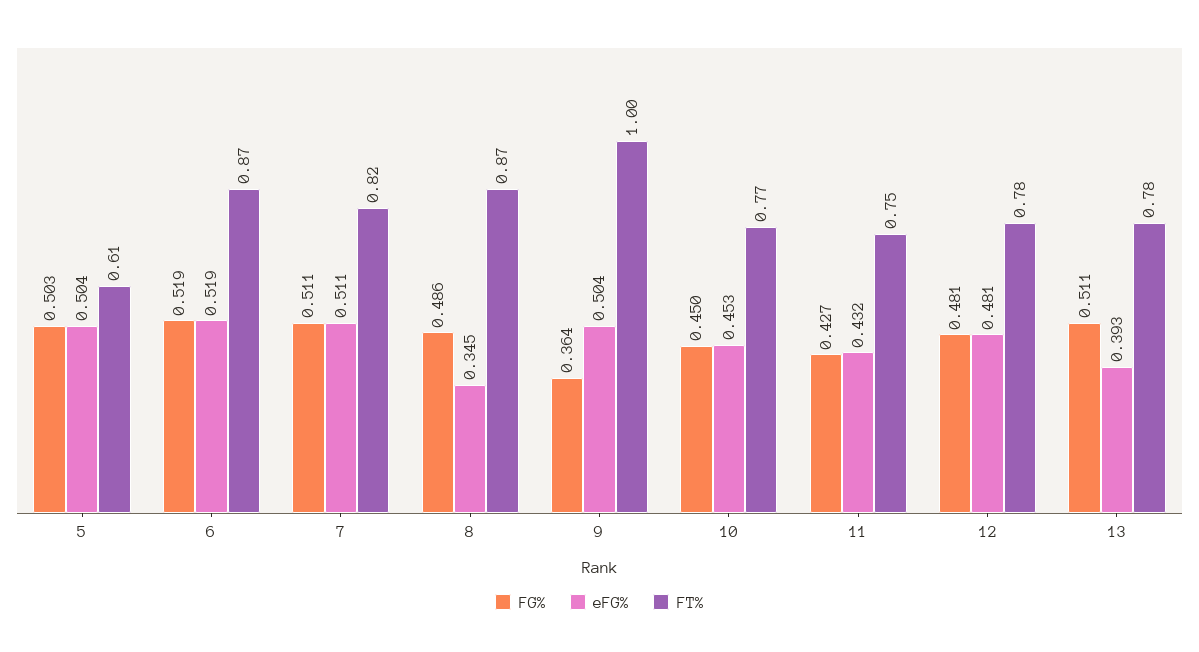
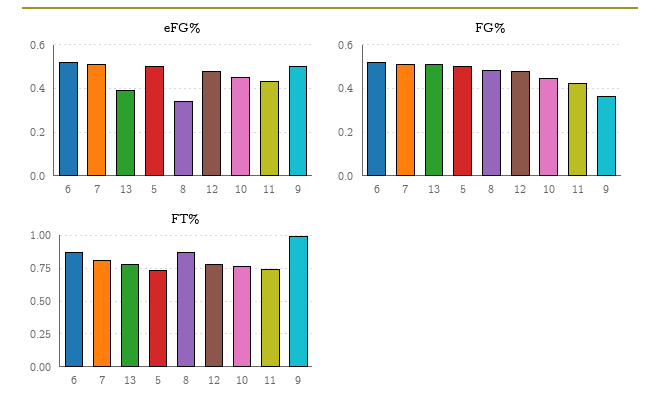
FT%, 5: 0.61 -> 0.75

